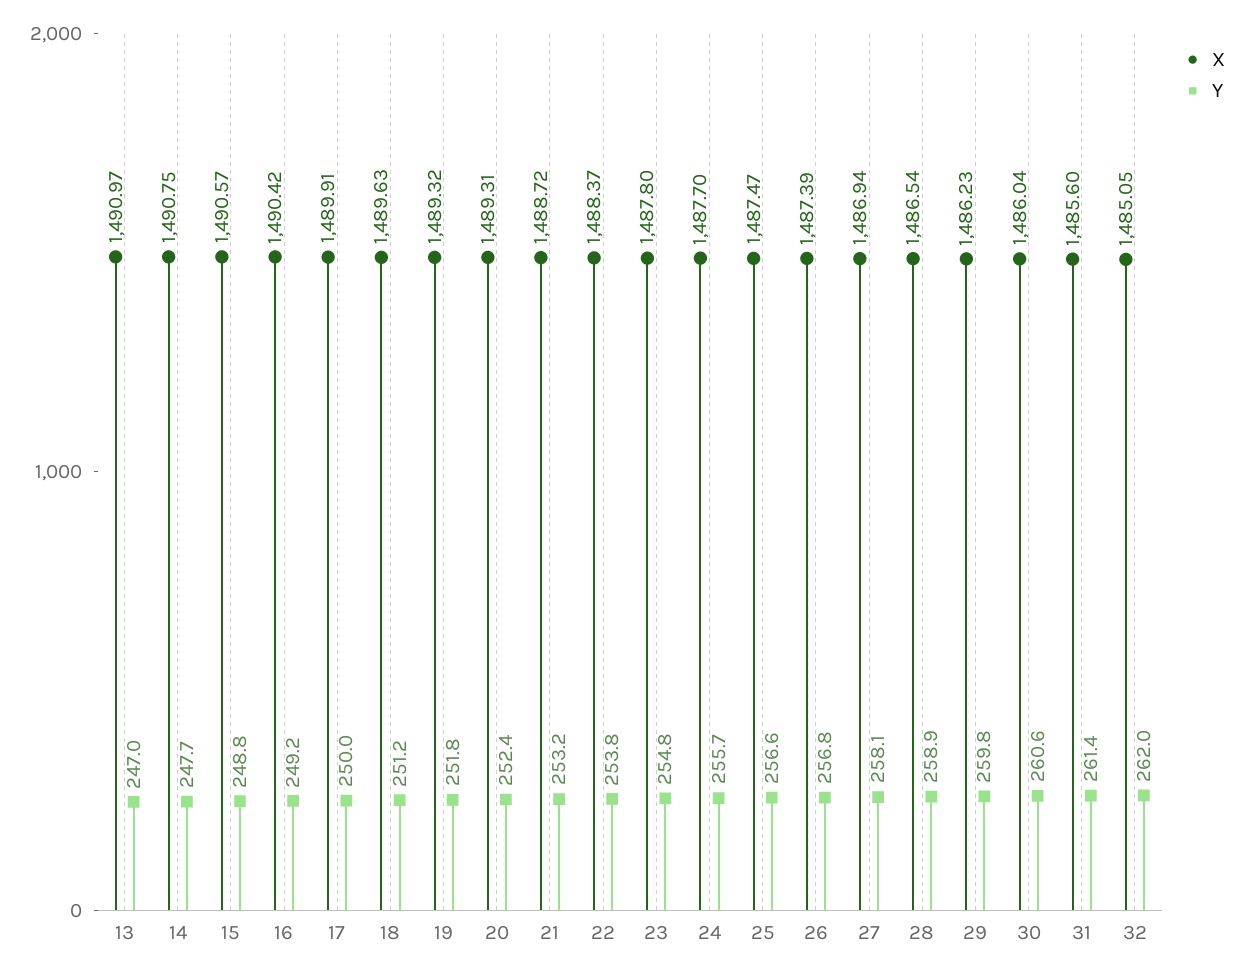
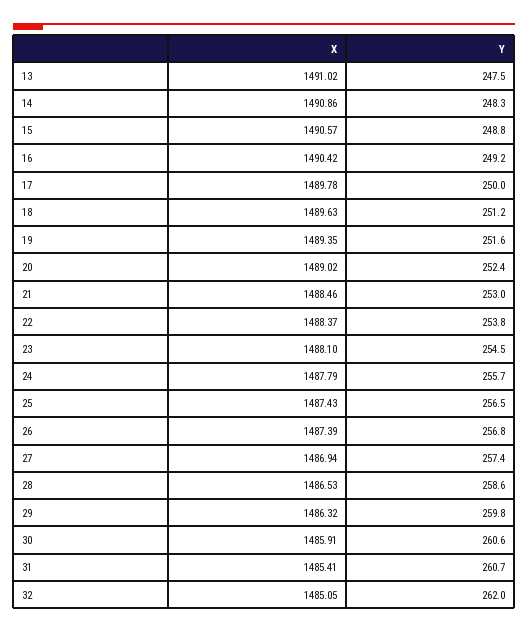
X, 13: 1490.97 -> 1491.02
Y, 13: 247 -> 247.5
X, 14: 1490.75 -> 1490.86
Y, 14: 247.7 -> 248.3
X, 17: 1489.91 -> 1489.78
X, 19: 1489.32 -> 1489.35
Y, 19: 251.8 -> 251.6
X, 20: 1489.31 -> 1489.02
X, 21: 1488.72 -> 1488.46
Y, 21: 253.2 -> 253
X, 23: 1487.8 -> 1488.1
Y, 23: 254.8 -> 254.5
X, 24: 1487.7 -> 1487.79
X, 25: 1487.47 -> 1487.43
Y, 25: 256.6 -> 256.5
Y, 27: 258.1 -> 257.4
X, 28: 1486.54 -> 1486.53
Y, 28: 258.9 -> 258.6
X, 29: 1486.23 -> 1486.32
X, 30: 1486.04 -> 1485.91
X, 31: 1485.6 -> 1485.41
Y, 31: 261.4 -> 260.7

